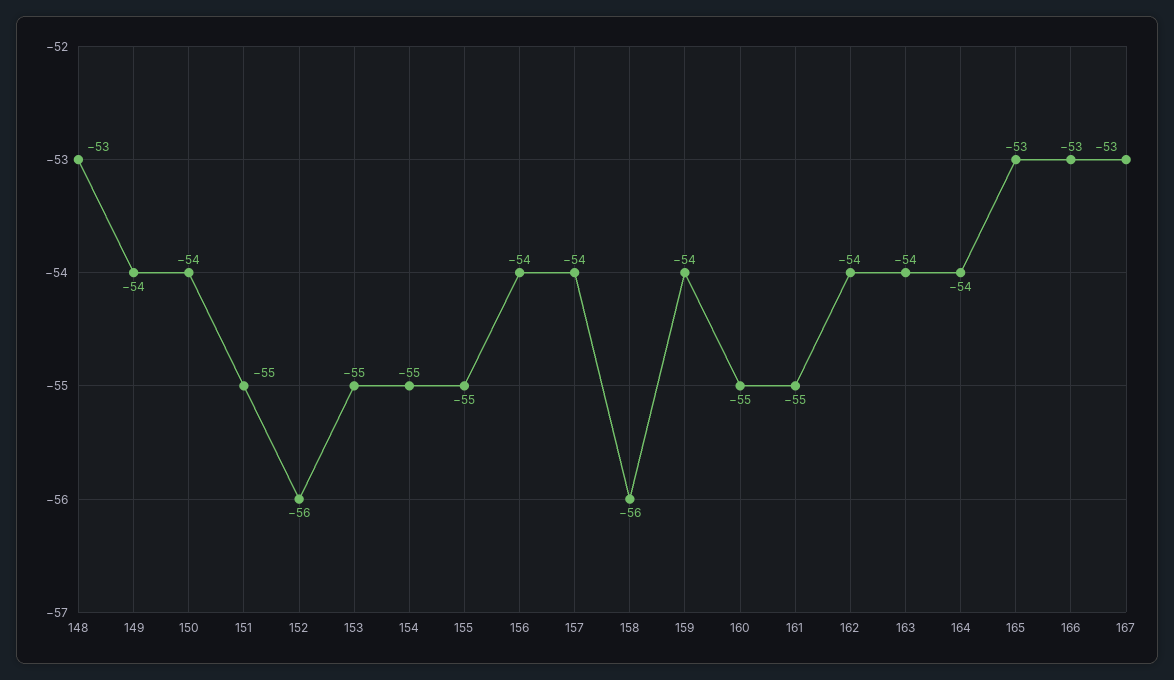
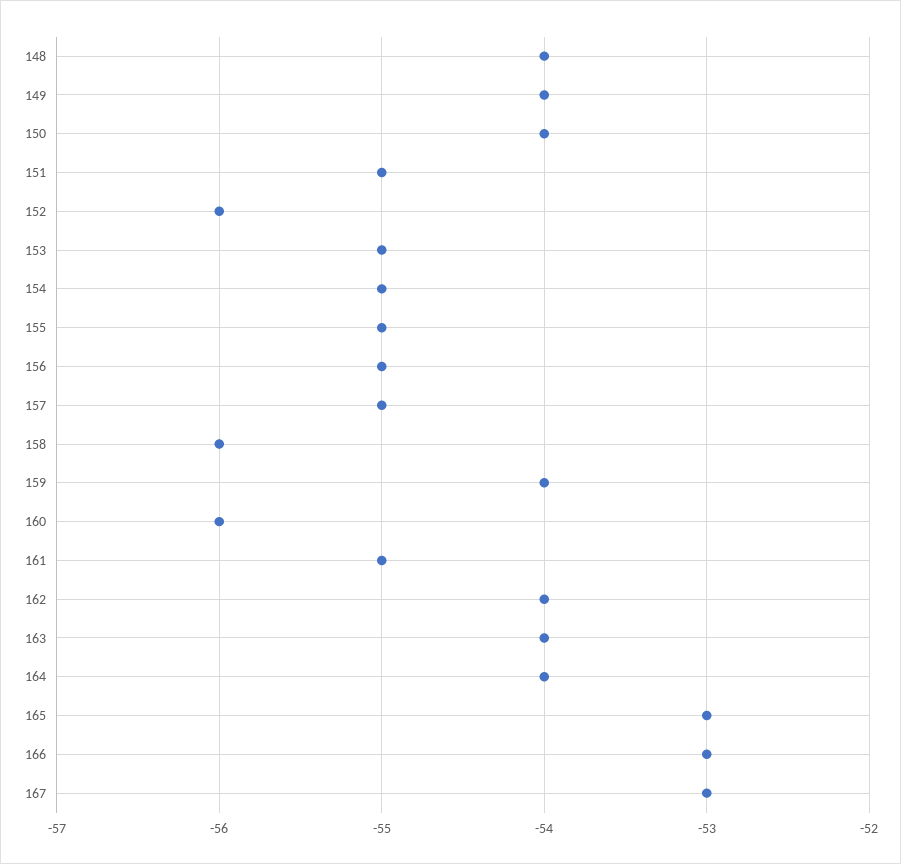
148: -53 -> -54
156: -54 -> -55
157: -54 -> -55
160: -55 -> -56

